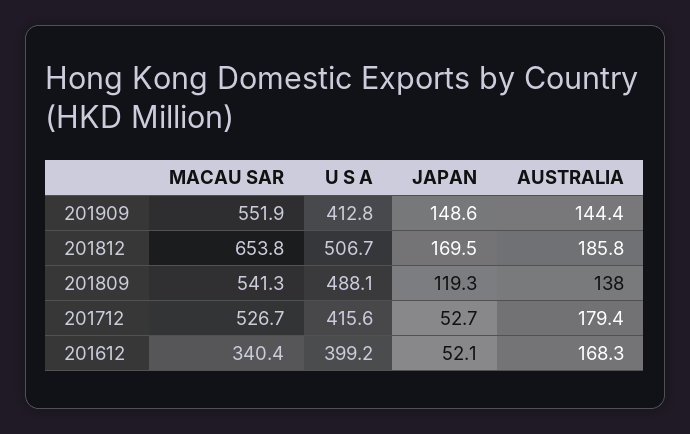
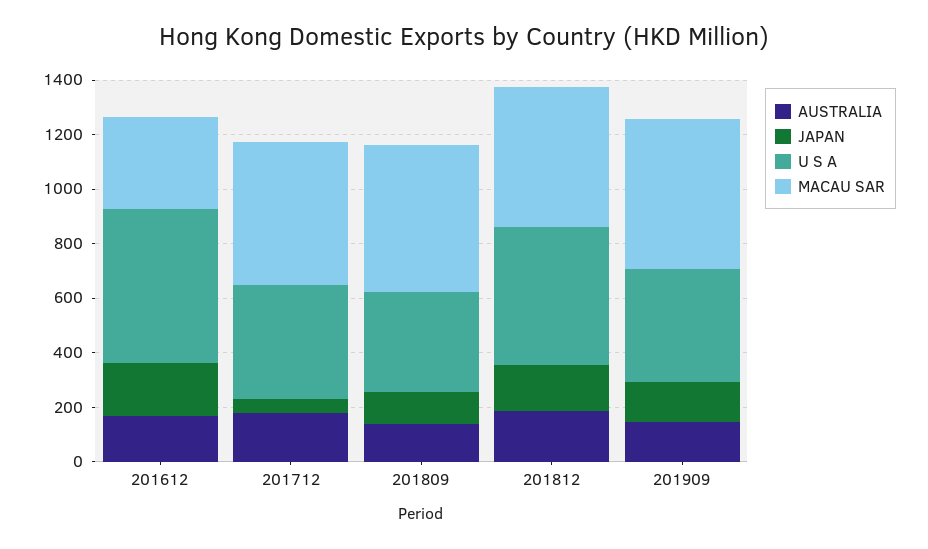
MACAU SAR, 201812: 653.8 -> 500
U S A, 201809: 488.1 -> 350
U S A, 201612: 399.2 -> 550
JAPAN, 201612: 52.1 -> 200

